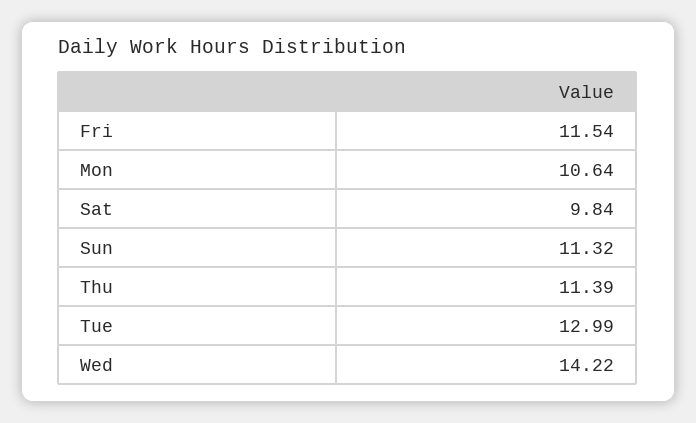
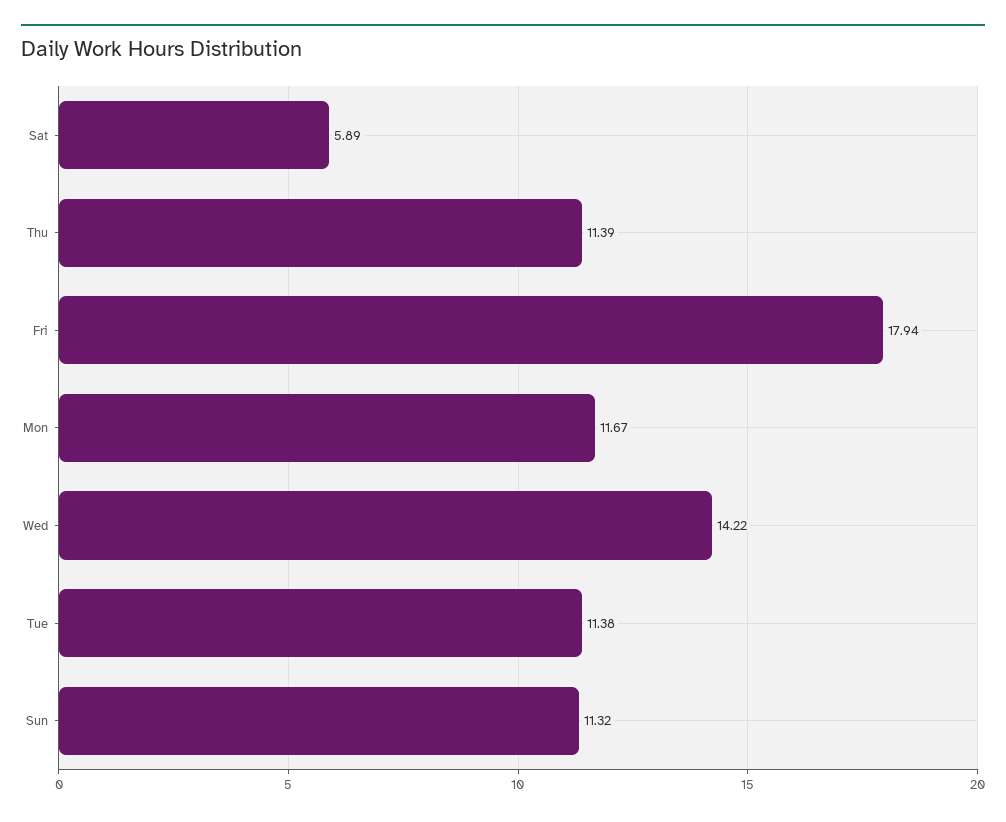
Fri: 11.54 -> 17.94
Mon: 10.64 -> 11.67
Sat: 9.84 -> 5.89
Tue: 12.99 -> 11.38

